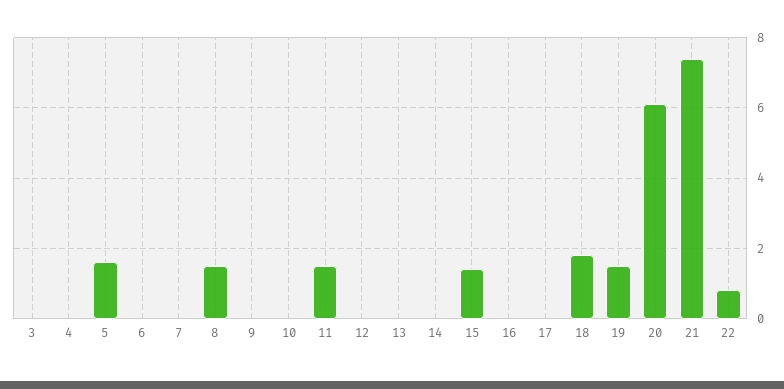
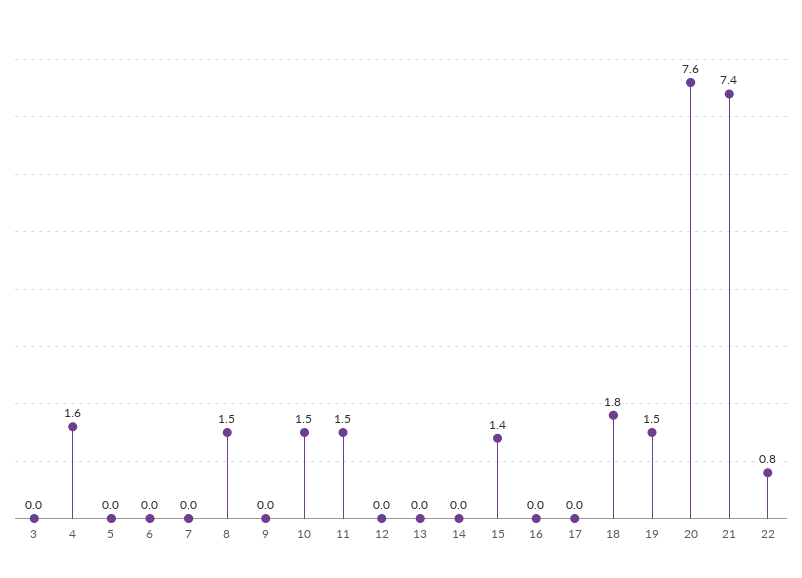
4: 0 -> 1.6
5: 1.5 -> 0
10: 0 -> 1.5
20: 6 -> 7.6

